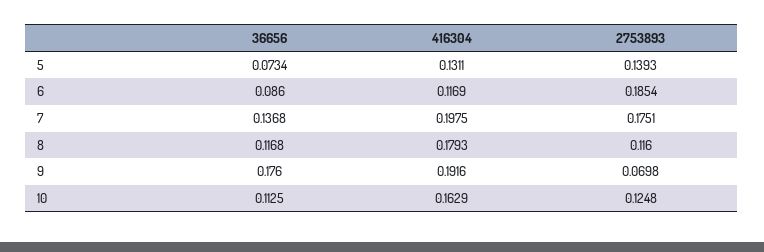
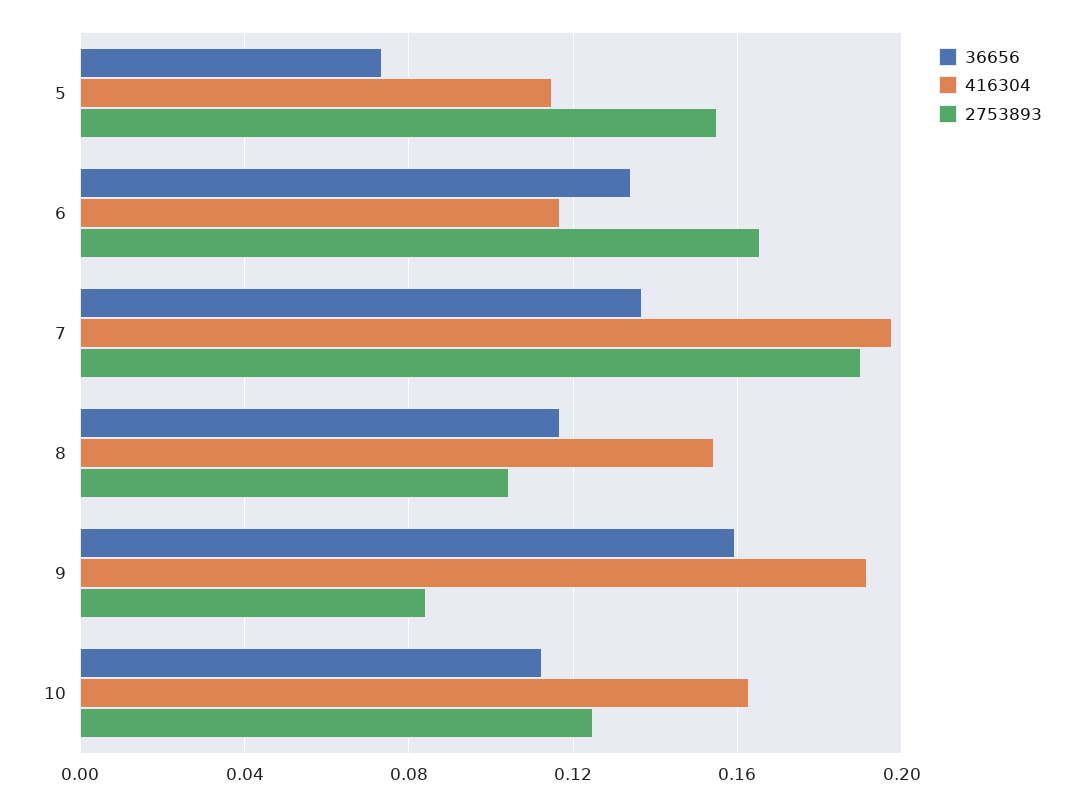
416304, 5: 0.1311 -> 0.115
2753893, 5: 0.1393 -> 0.155
36656, 6: 0.086 -> 0.135
2753893, 6: 0.1854 -> 0.165
2753893, 7: 0.1751 -> 0.19
416304, 8: 0.1793 -> 0.155
2753893, 8: 0.116 -> 0.105
36656, 9: 0.176 -> 0.16
2753893, 9: 0.0698 -> 0.085

